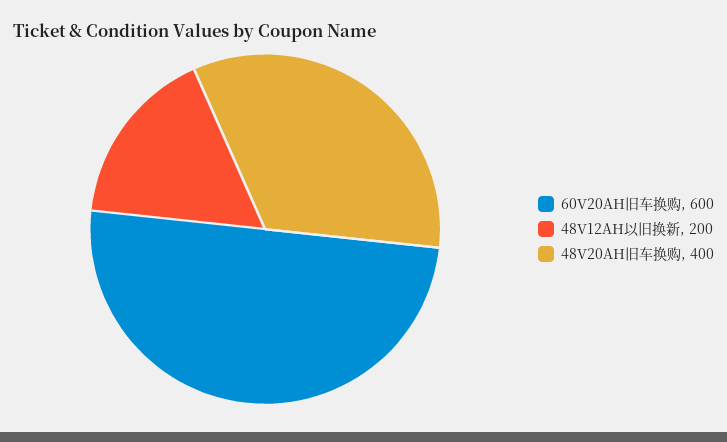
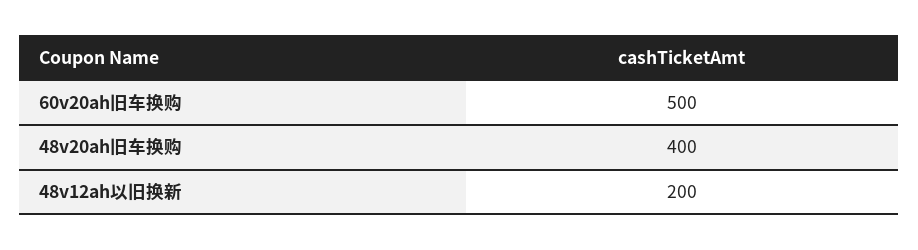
60V20AH旧车换购: 600 -> 500

